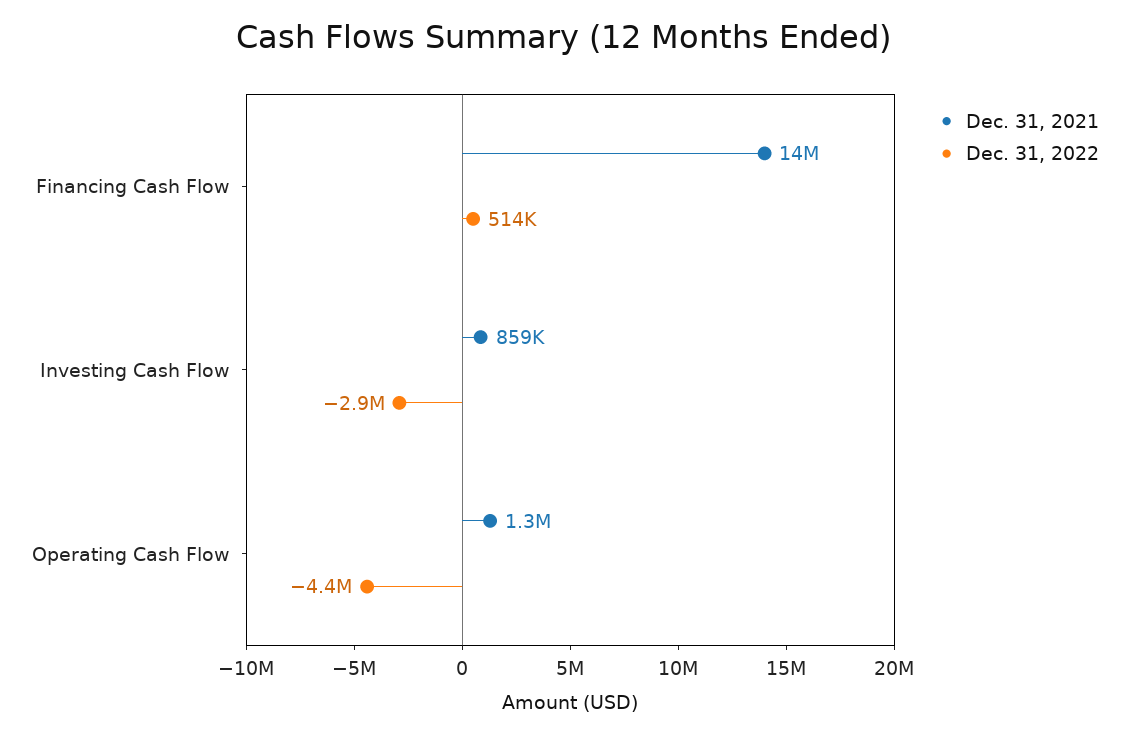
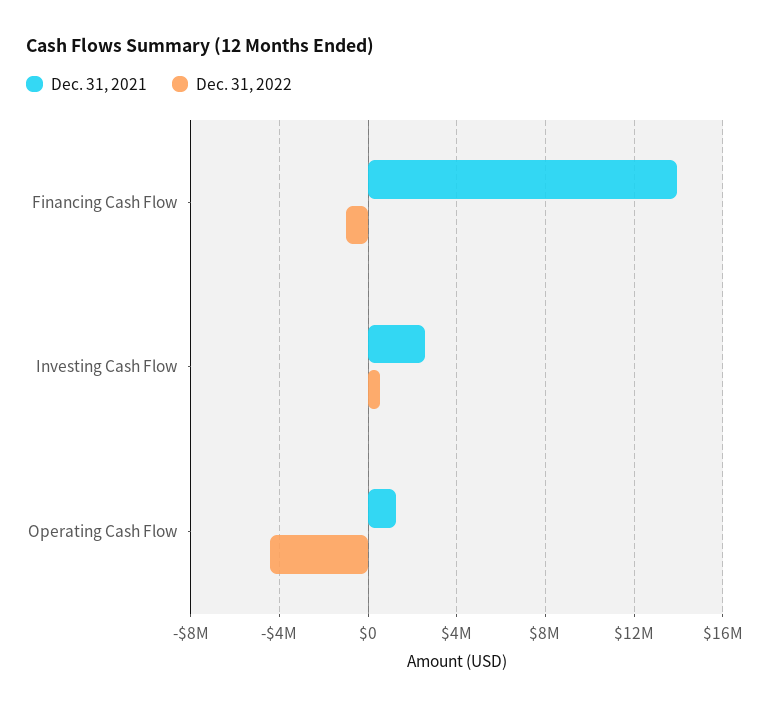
Dec. 31, 2022, Financing Cash Flow: 514000 -> -1000000
Dec. 31, 2021, Investing Cash Flow: 859000 -> 2500000
Dec. 31, 2022, Investing Cash Flow: -2900000 -> 500000

